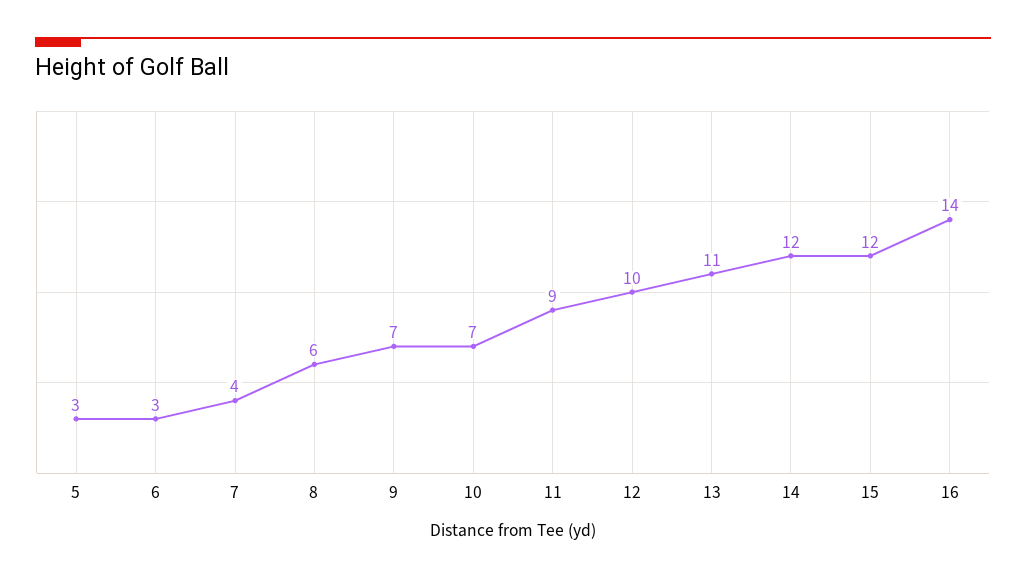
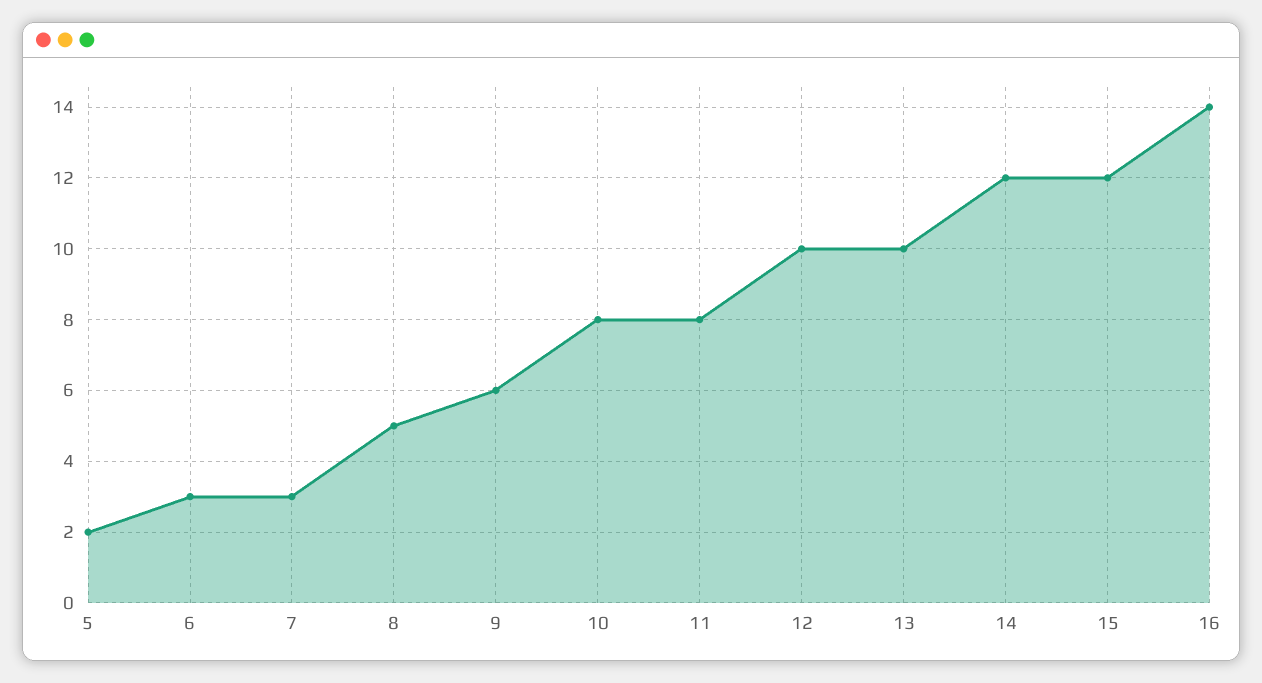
5: 3 -> 2
7: 4 -> 3
8: 6 -> 5
9: 7 -> 6
10: 7 -> 8
11: 9 -> 8
13: 11 -> 10

